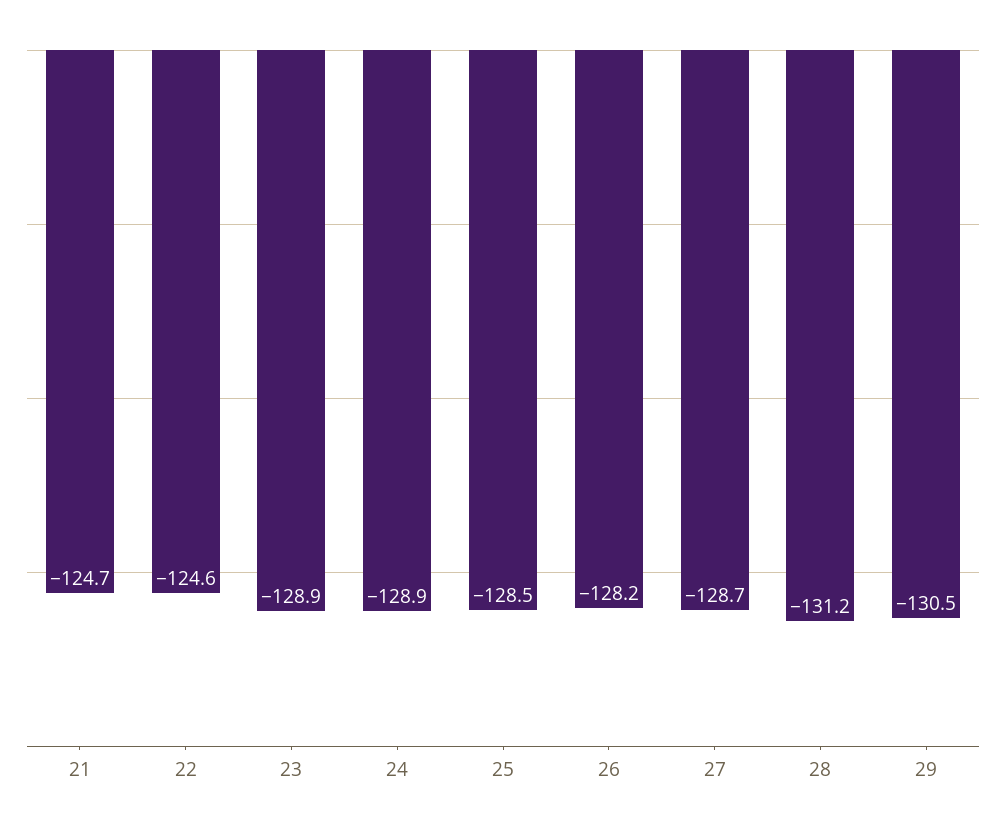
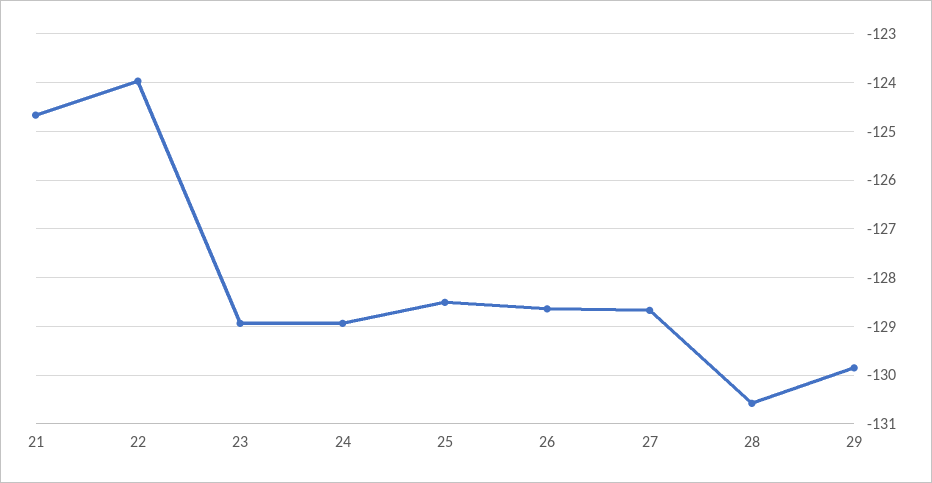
22: -124.6 -> -124
26: -128.2 -> -128.6
28: -131.2 -> -130.6
29: -130.5 -> -129.8

